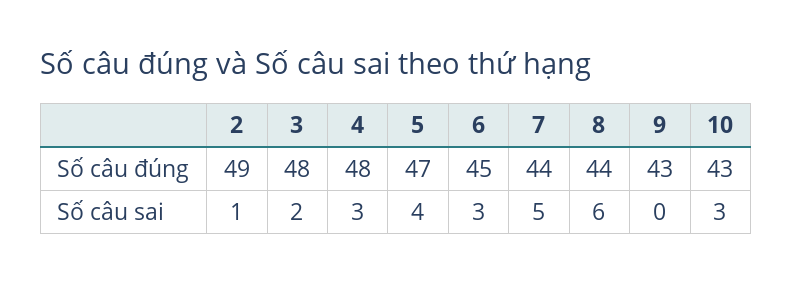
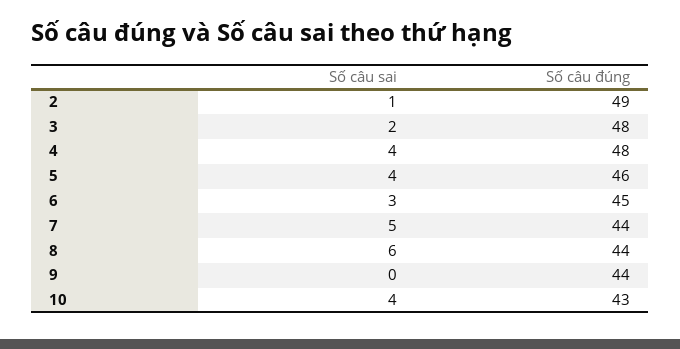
5, Số câu đúng: 47 -> 46
9, Số câu đúng: 43 -> 44
4, Số câu sai: 3 -> 4
10, Số câu sai: 3 -> 4

